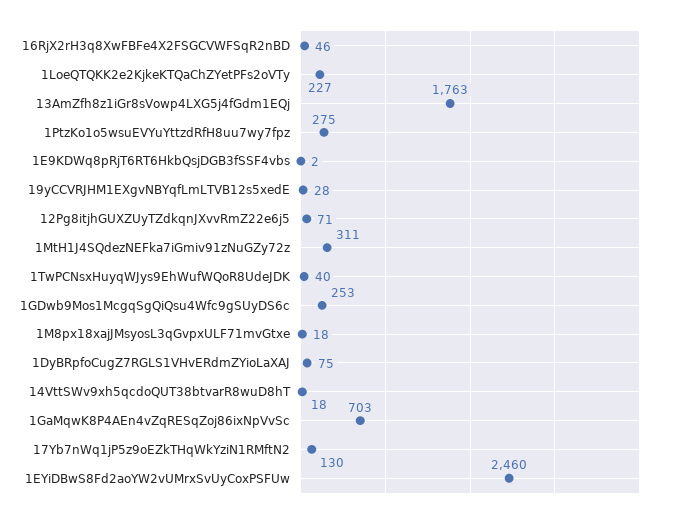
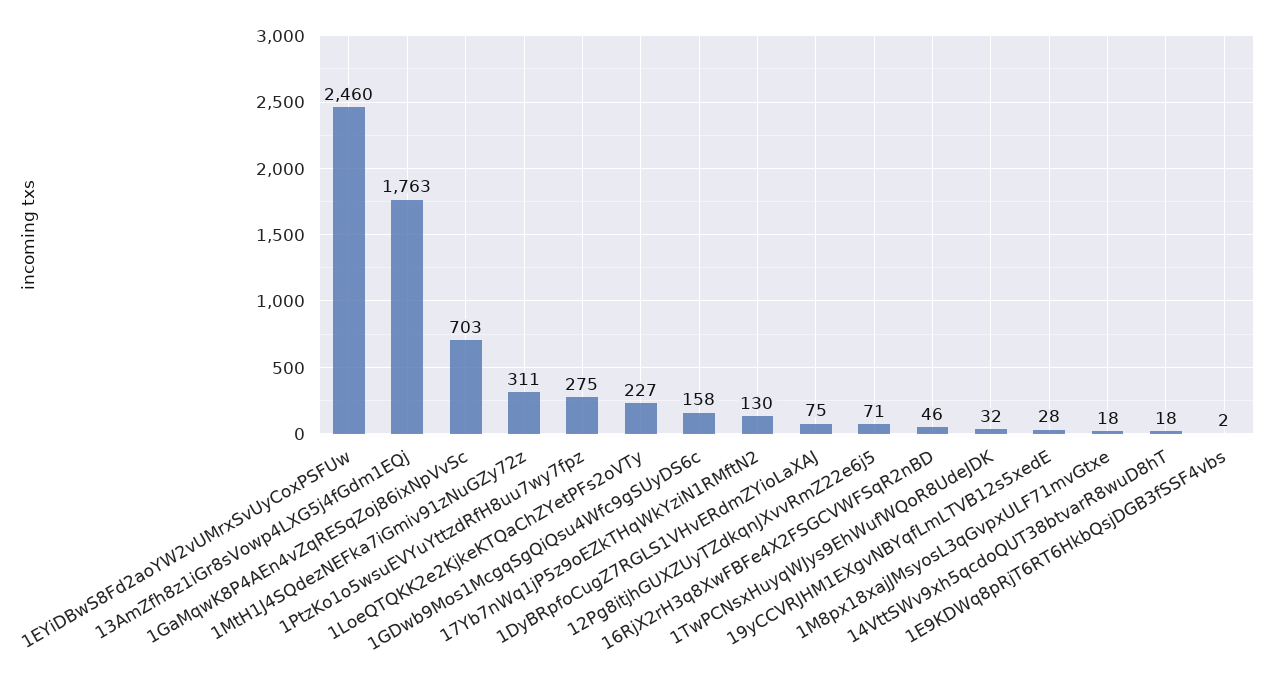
1TwPCNsxHuyqWJys9EhWufWQoR8UdeJDK: 40 -> 32
1GDwb9Mos1McgqSgQiQsu4Wfc9gSUyDS6c: 253 -> 158

